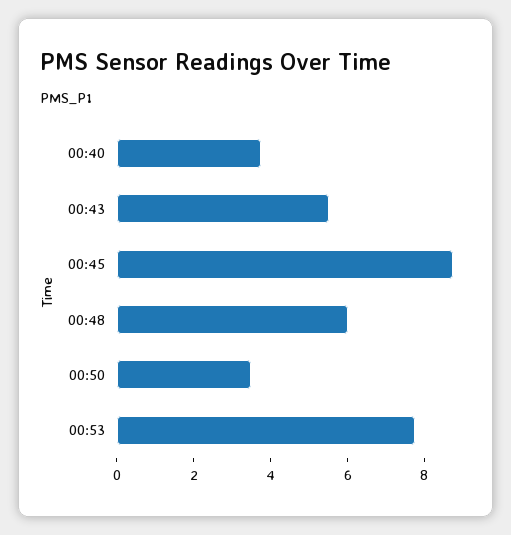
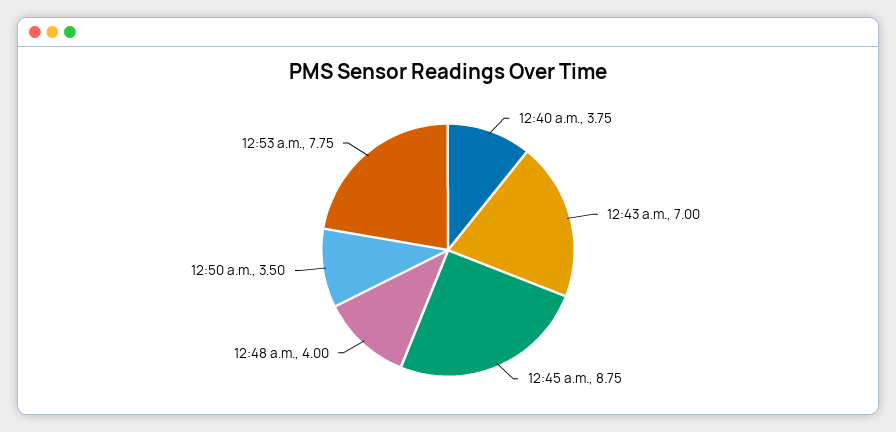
00:43: 5.5 -> 7
00:48: 6 -> 4

